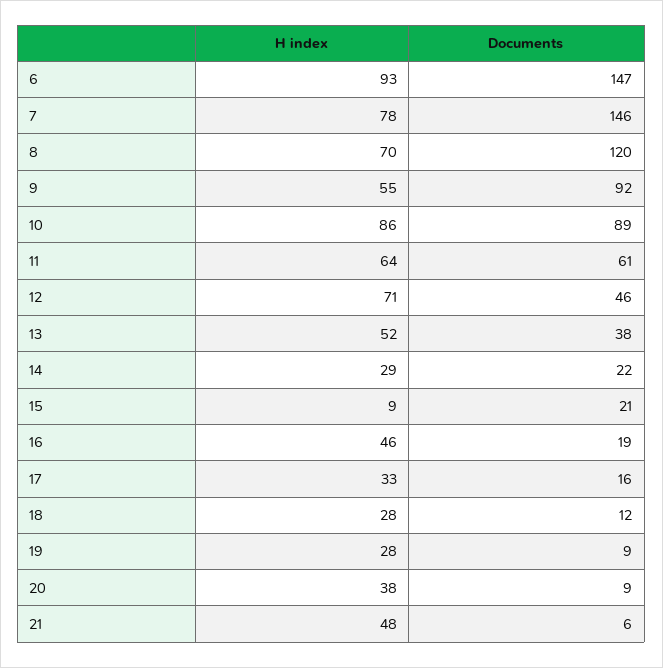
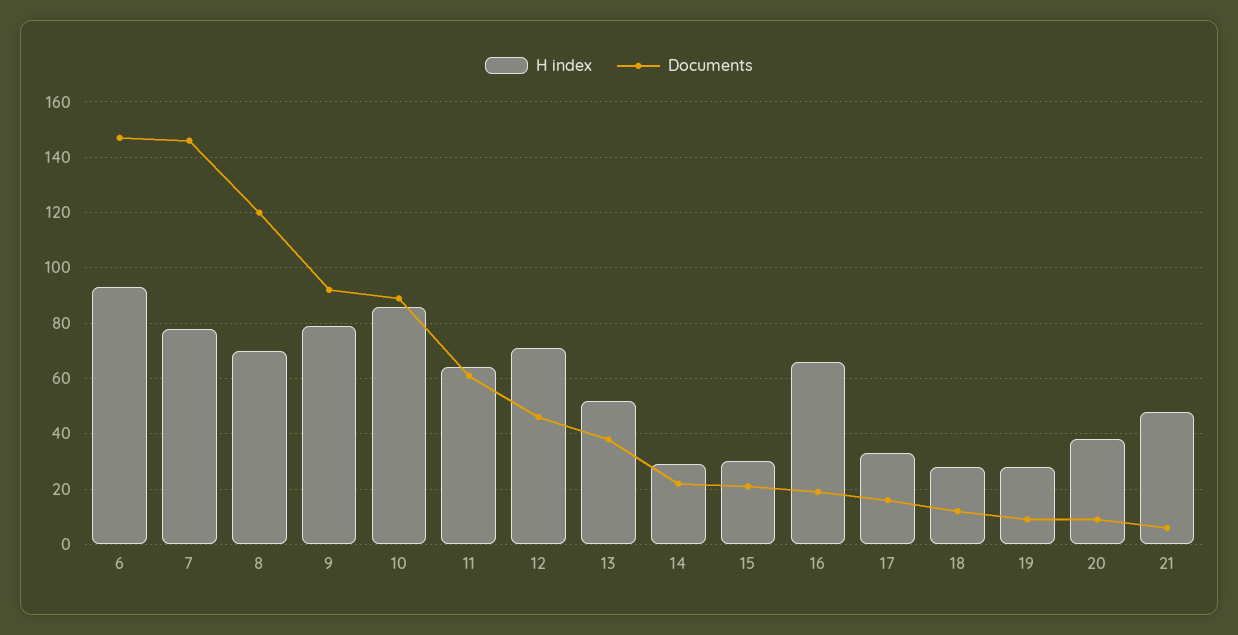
H index, 9: 55 -> 80
H index, 15: 9 -> 30
H index, 16: 46 -> 65

